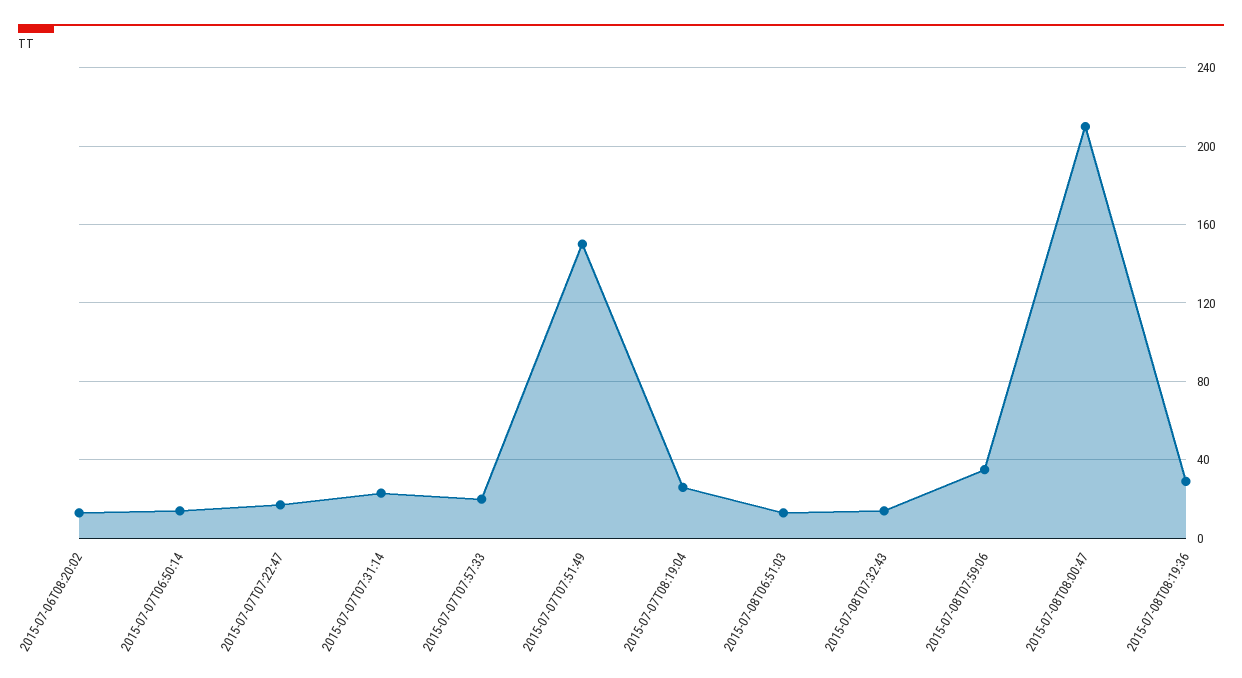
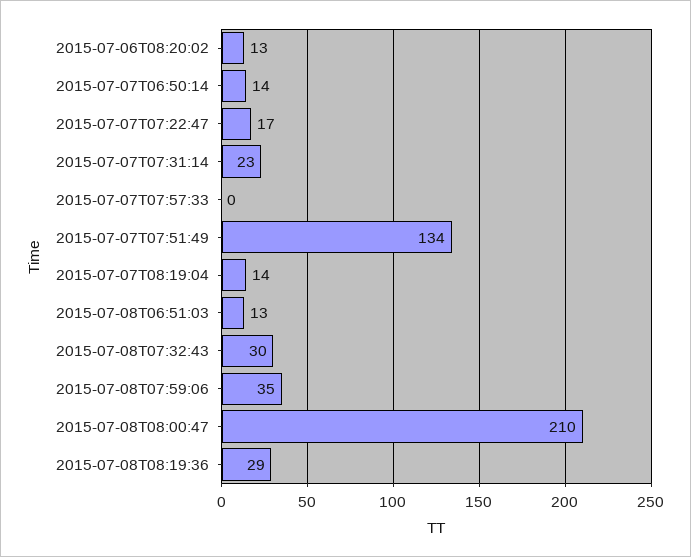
2015-07-07T07:57:33: 20 -> 0
2015-07-07T07:51:49: 150 -> 134
2015-07-07T08:19:04: 25 -> 14
2015-07-08T07:32:43: 15 -> 30

